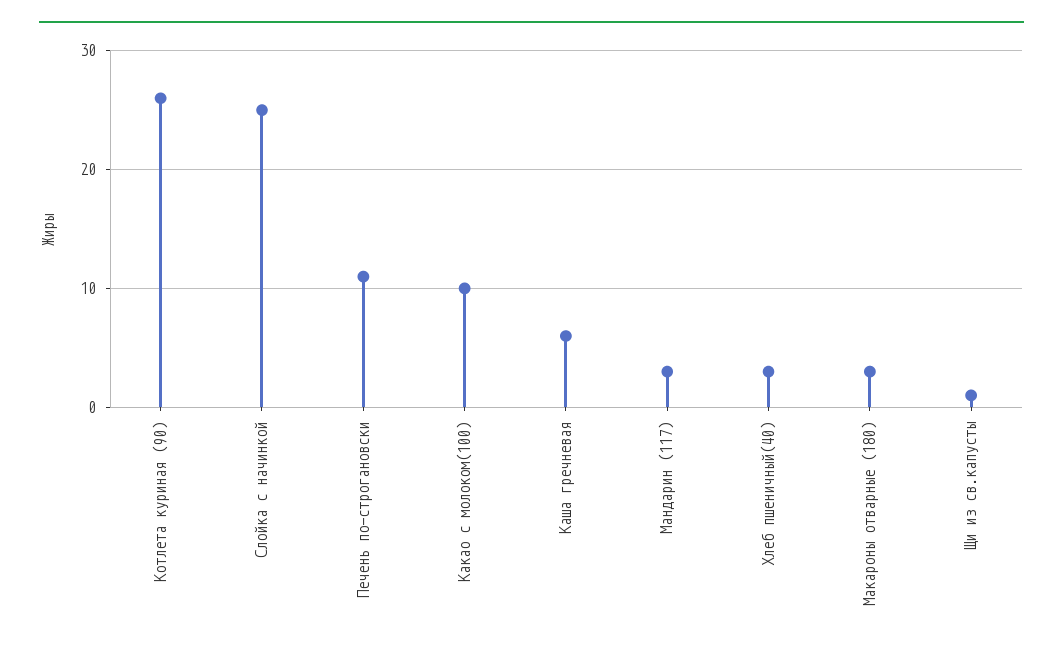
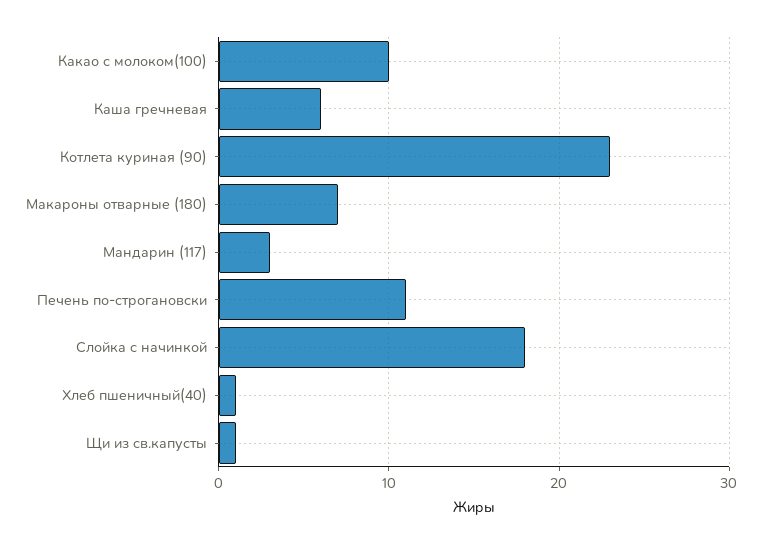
Котлета куриная (90): 26 -> 23
Слойка с начинкой: 25 -> 18
Хлеб пшеничный(40): 3 -> 1
Макароны отварные (180): 3 -> 7

